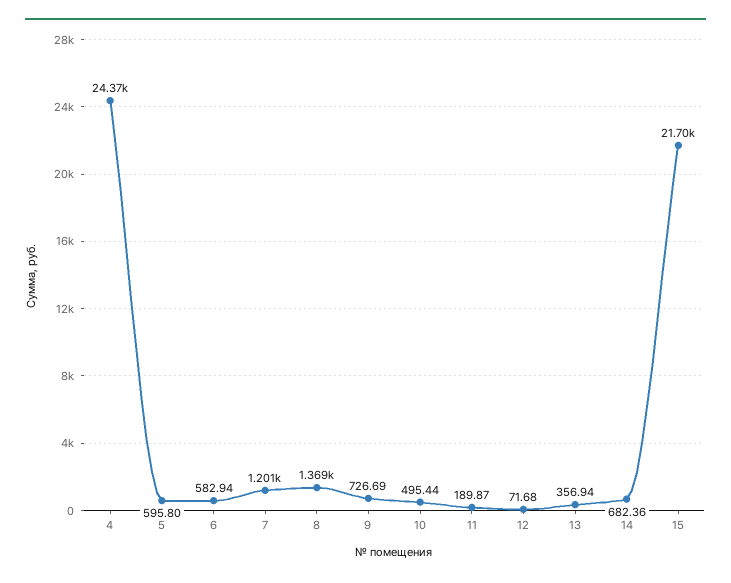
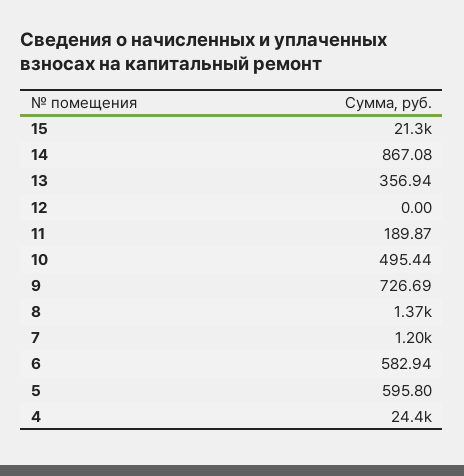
12: 71.68 -> 0
14: 682.36 -> 867.08
15: 21700 -> 21300

